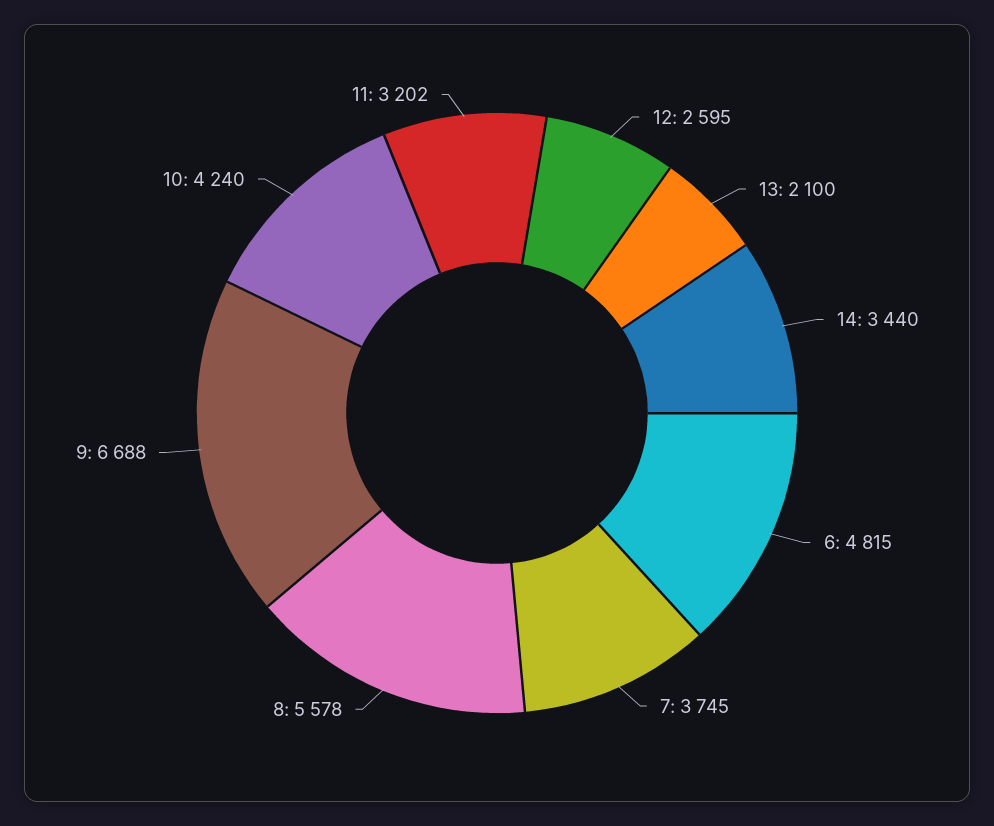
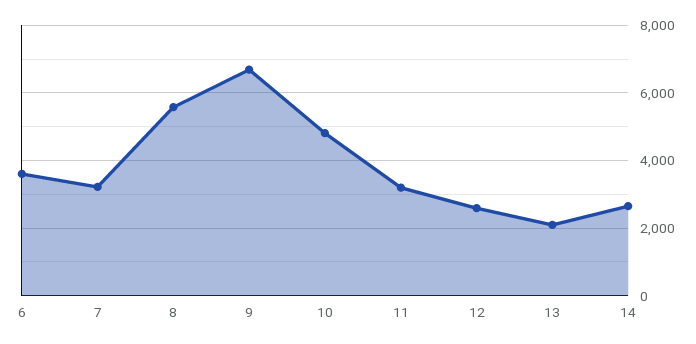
14: 3440 -> 2600
6: 4815 -> 3600
7: 3745 -> 3200
10: 4240 -> 4800

